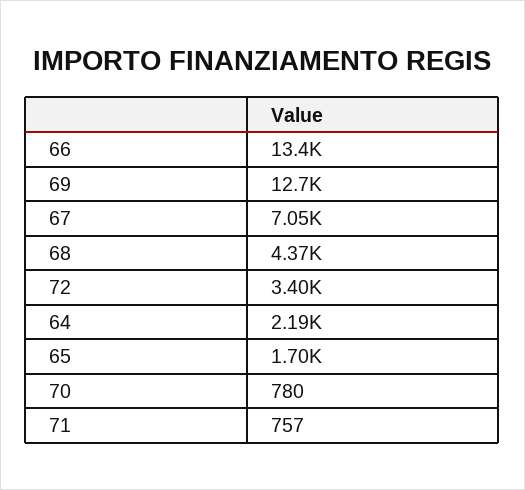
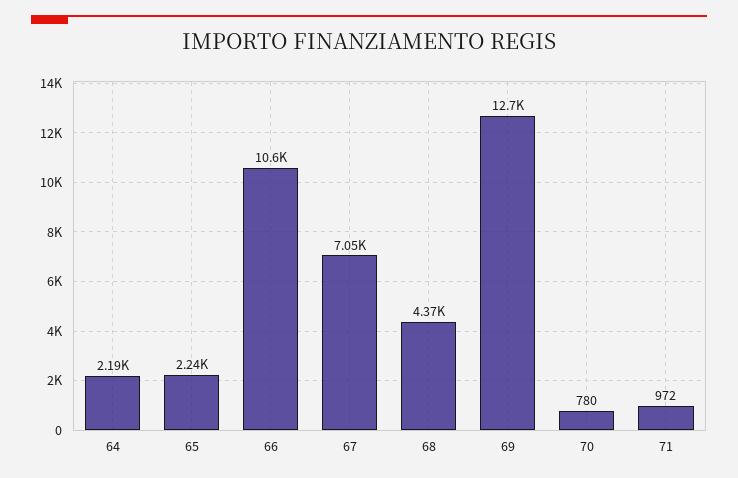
66: 13400 -> 10600
72: 3400 -> none
65: 1700 -> 2240
71: 757 -> 972

